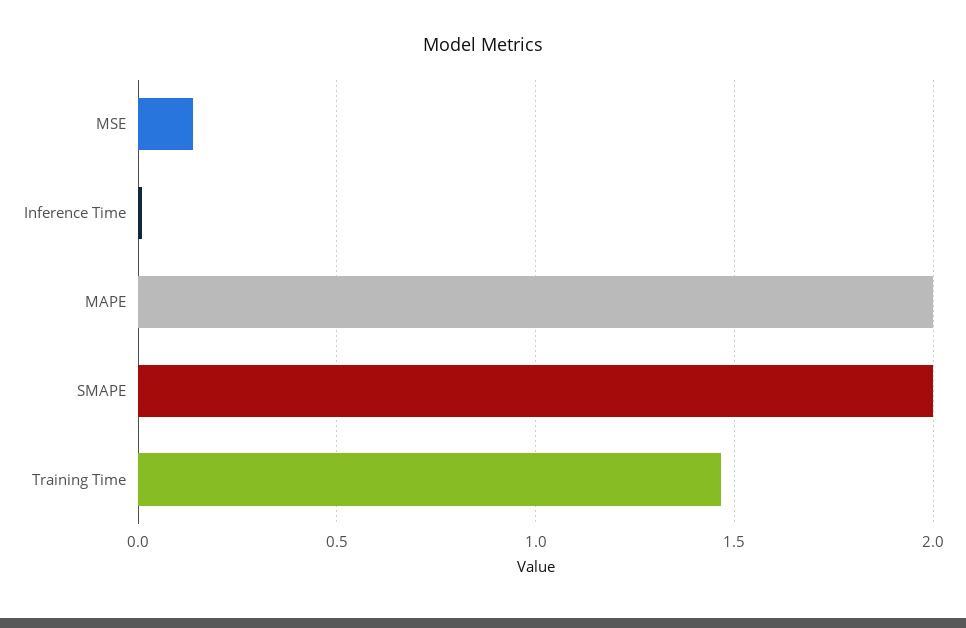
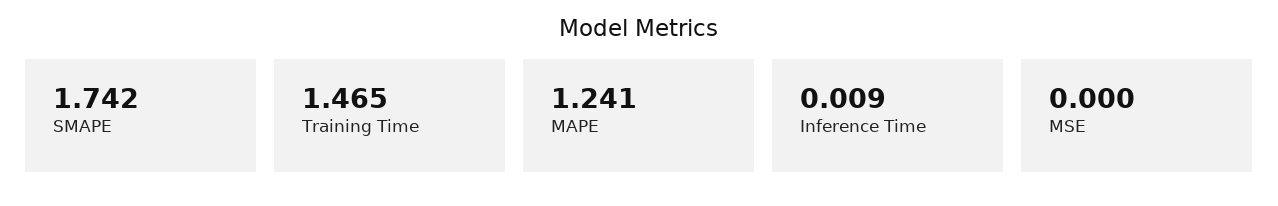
MSE: 0.15 -> 0
MAPE: 2 -> 1.241
SMAPE: 2 -> 1.742

